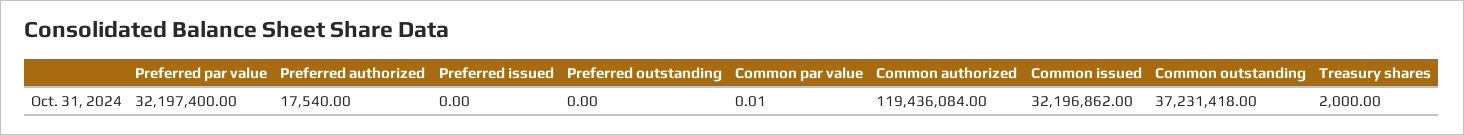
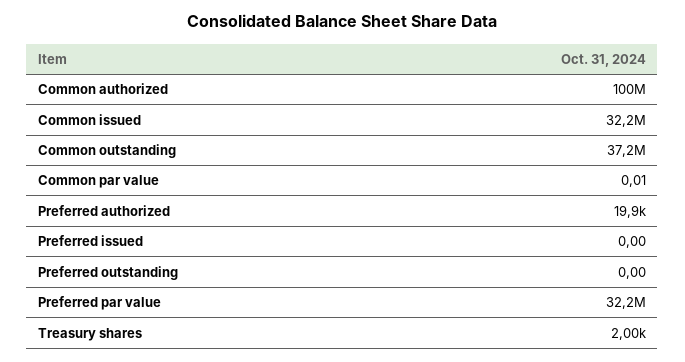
Preferred authorized: 17540 -> 19900
Common authorized: 119436084 -> 100000000

